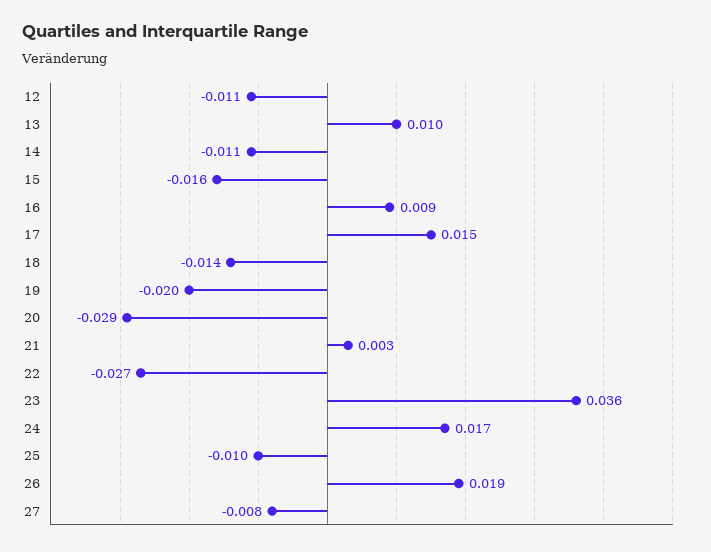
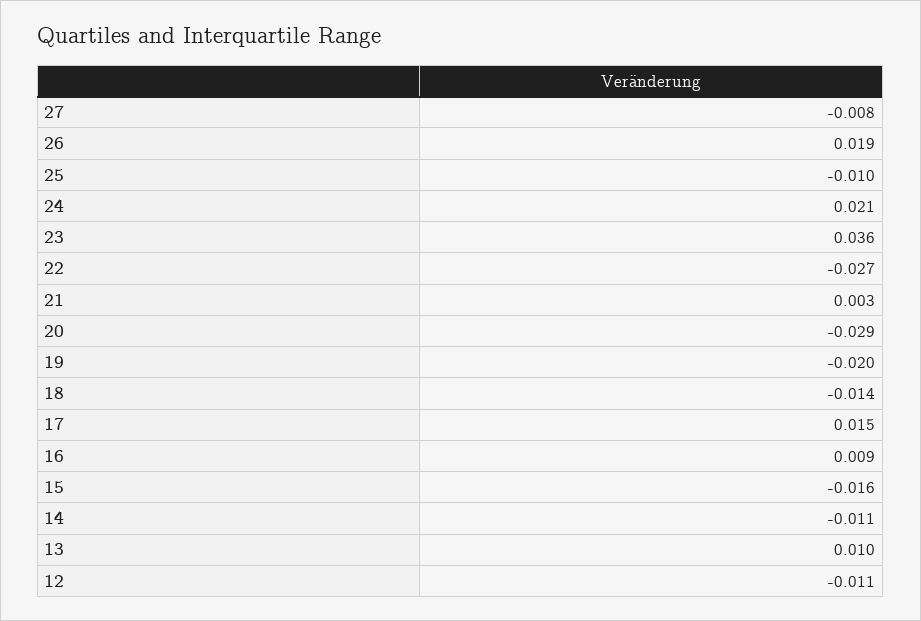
24: 0.017 -> 0.021

